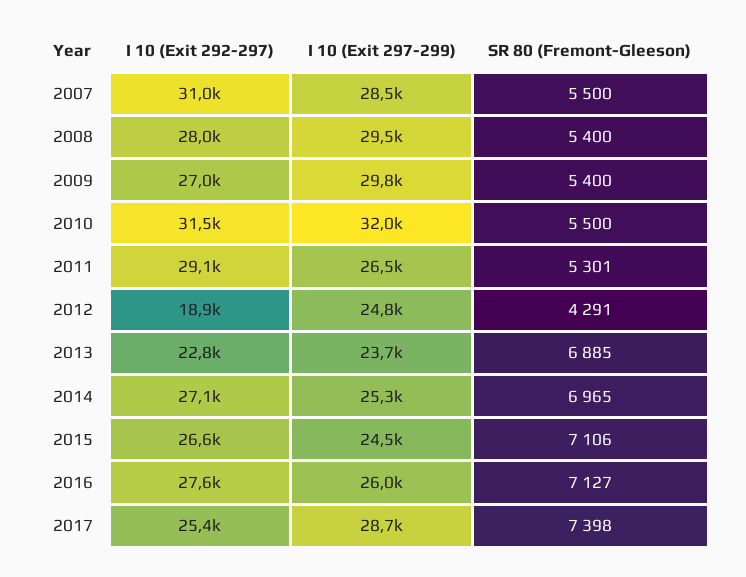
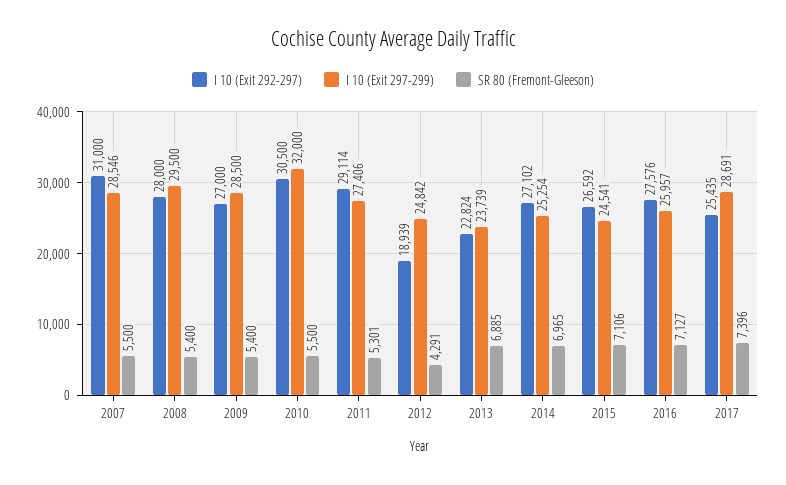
I 10 (Exit 297-299), 2009: 29800 -> 28500
I 10 (Exit 292-297), 2010: 31500 -> 30500
I 10 (Exit 297-299), 2011: 26500 -> 27406
SR 80 (Fremont-Gleeson), 2017: 7398 -> 7396

